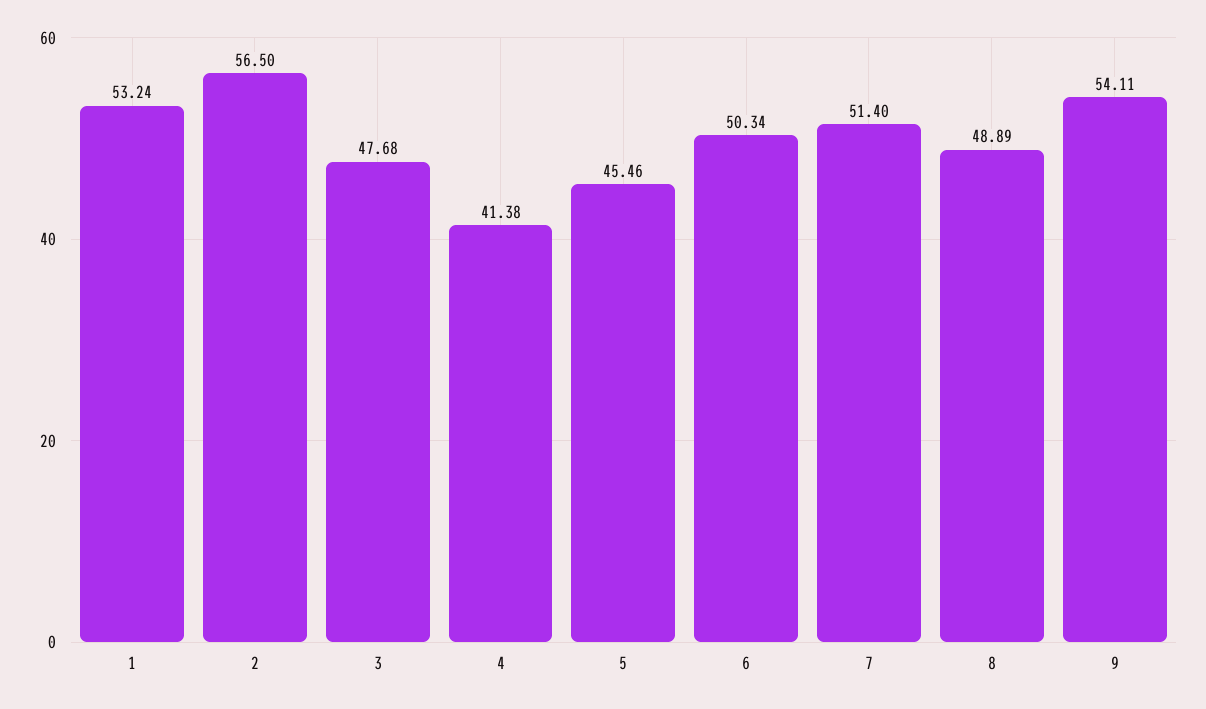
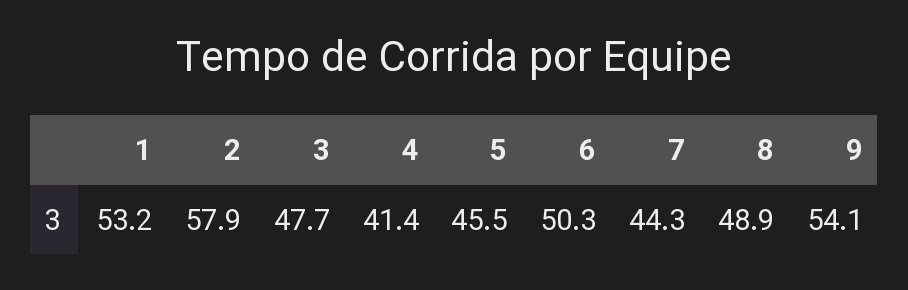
2: 56.5 -> 57.9
7: 51.4 -> 44.3

